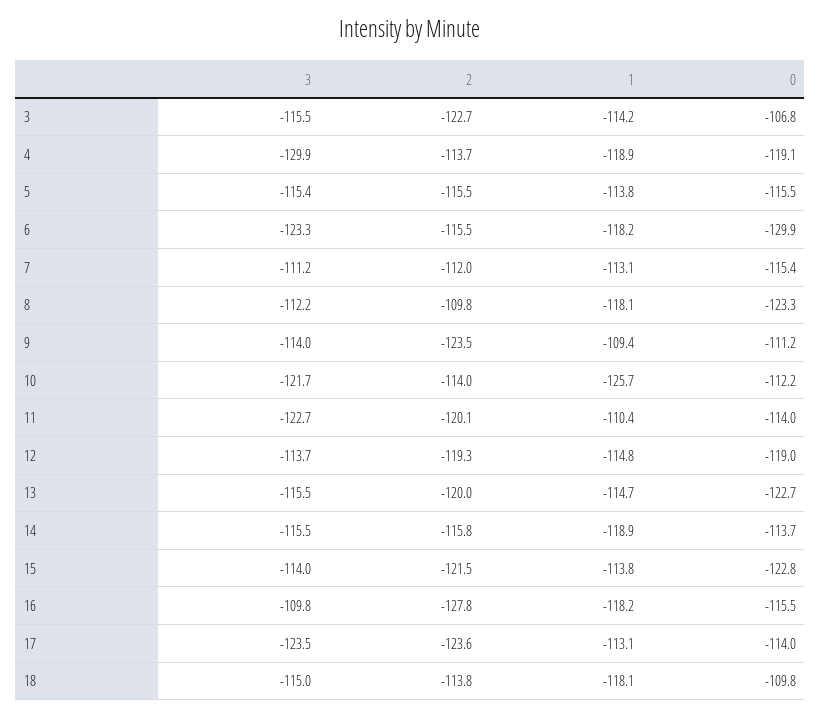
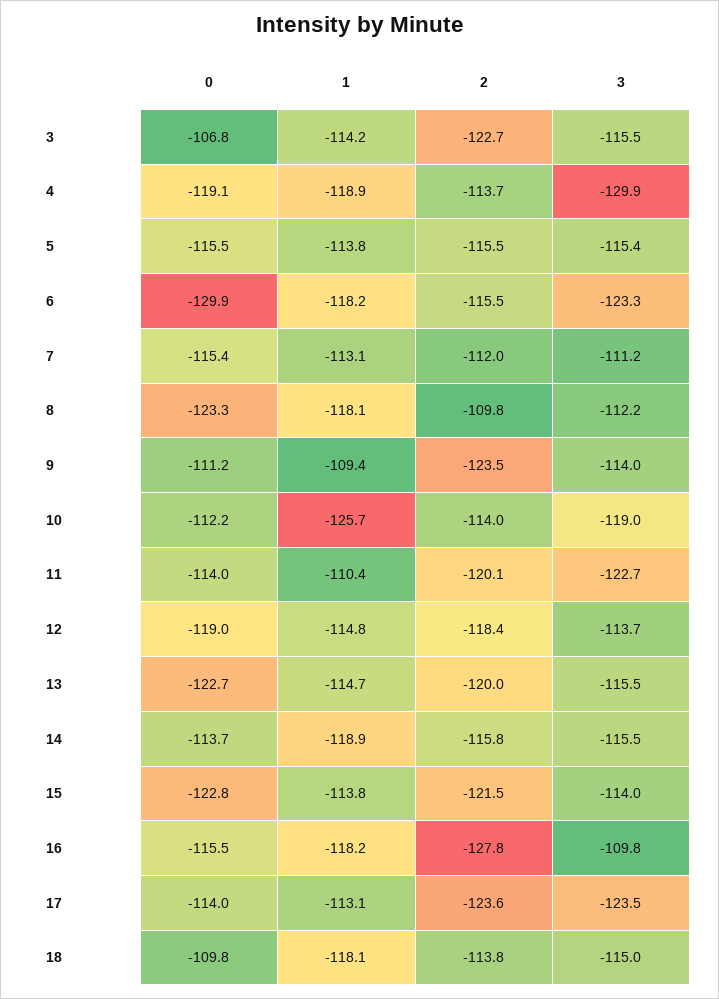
3, 10: -121.7 -> -119
2, 12: -119.3 -> -118.4

